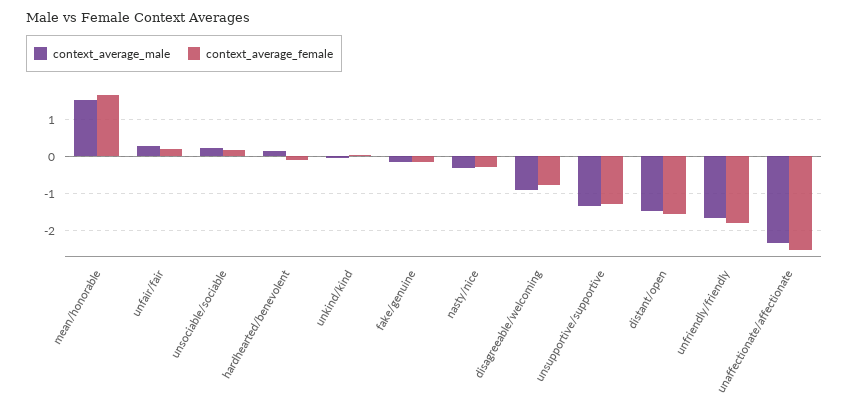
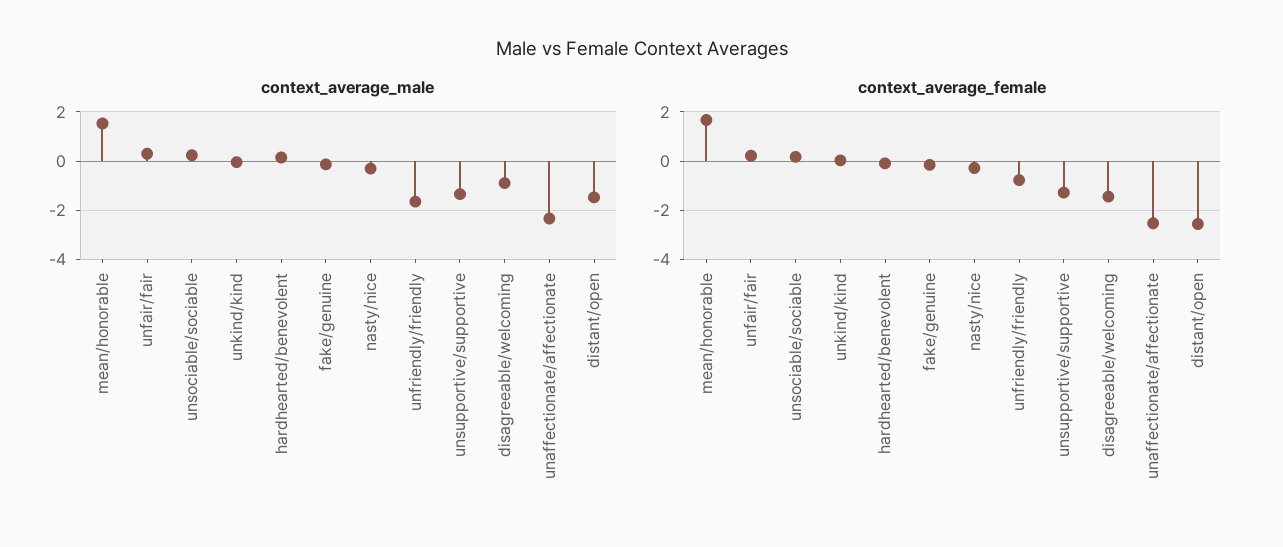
context_average_female, disagreeable/welcoming: -0.8 -> -1.5
context_average_female, distant/open: -1.6 -> -2.5
context_average_female, unfriendly/friendly: -1.8 -> -0.75

